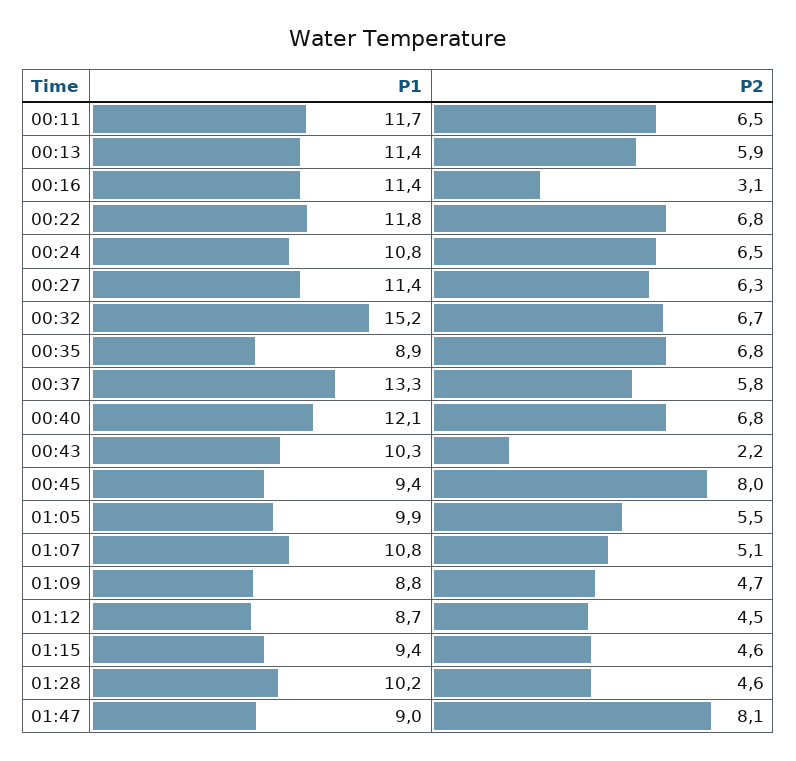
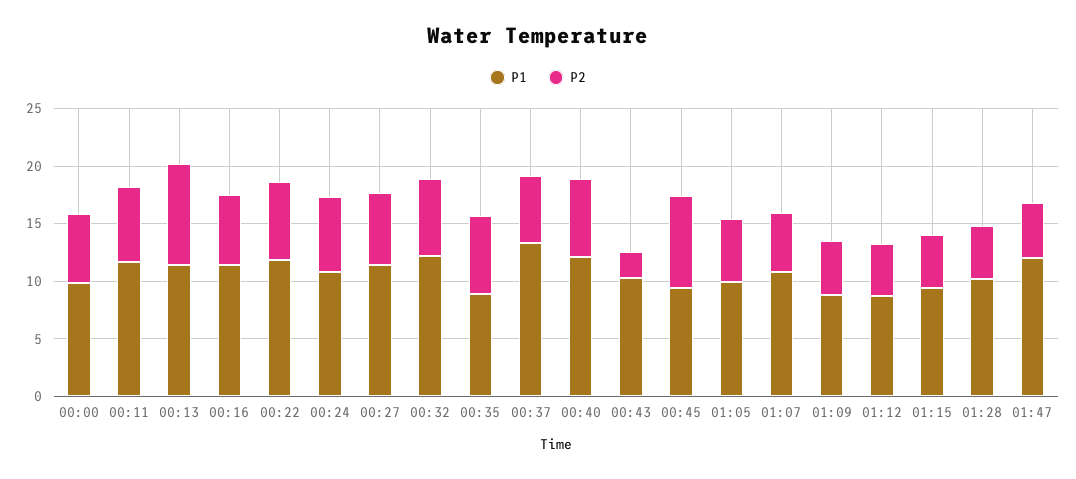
P2, 00:13: 5.9 -> 9
P2, 00:16: 3.1 -> 6
P1, 00:32: 15.2 -> 12
P1, 01:47: 9 -> 12
P2, 01:47: 8.1 -> 5
P1, 00:00: none -> 10
P2, 00:00: none -> 6

